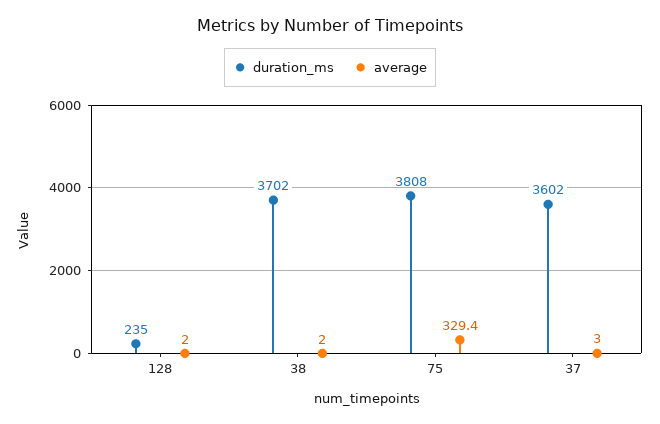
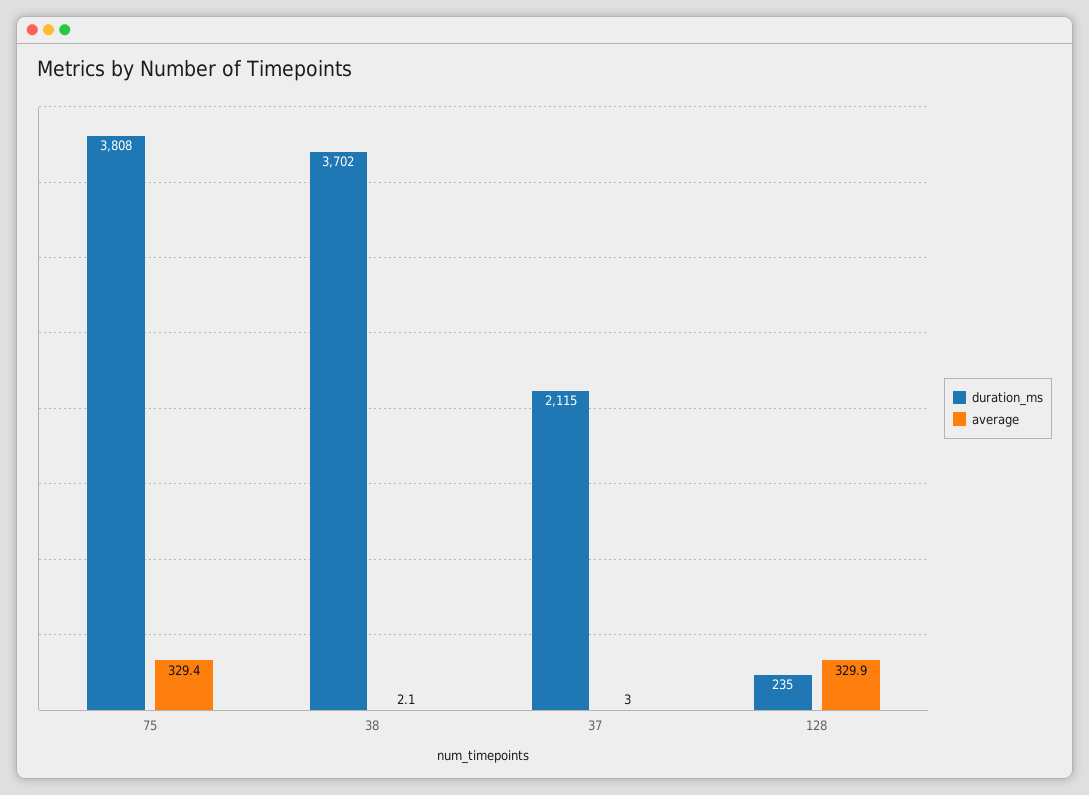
average, 128: 2 -> 329.9
average, 38: 2 -> 2.1
duration_ms, 37: 3602 -> 2115

